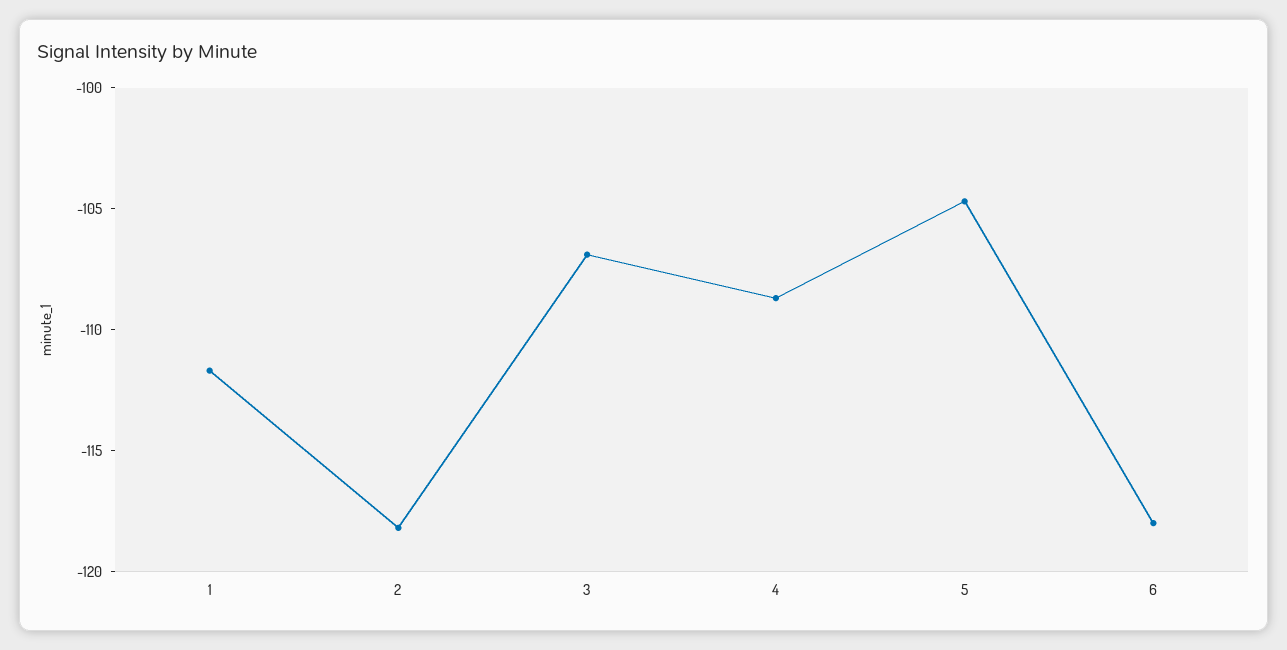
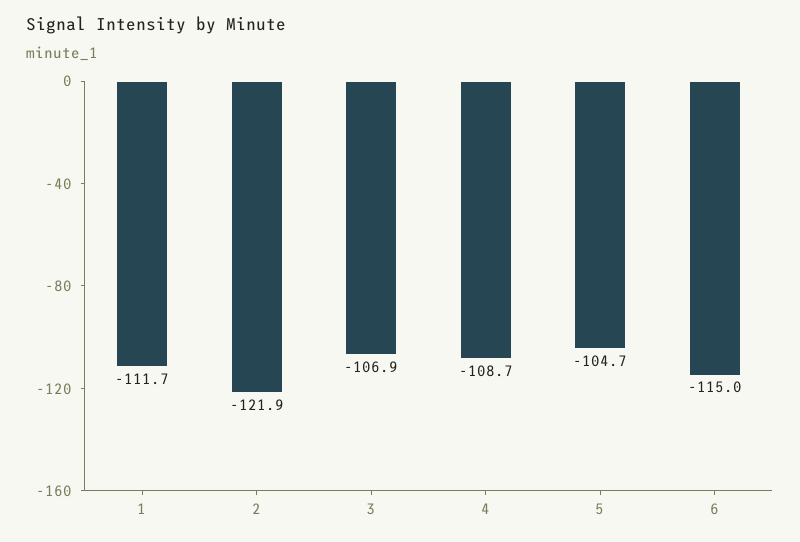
2: -118 -> -121.9
6: -118 -> -115

